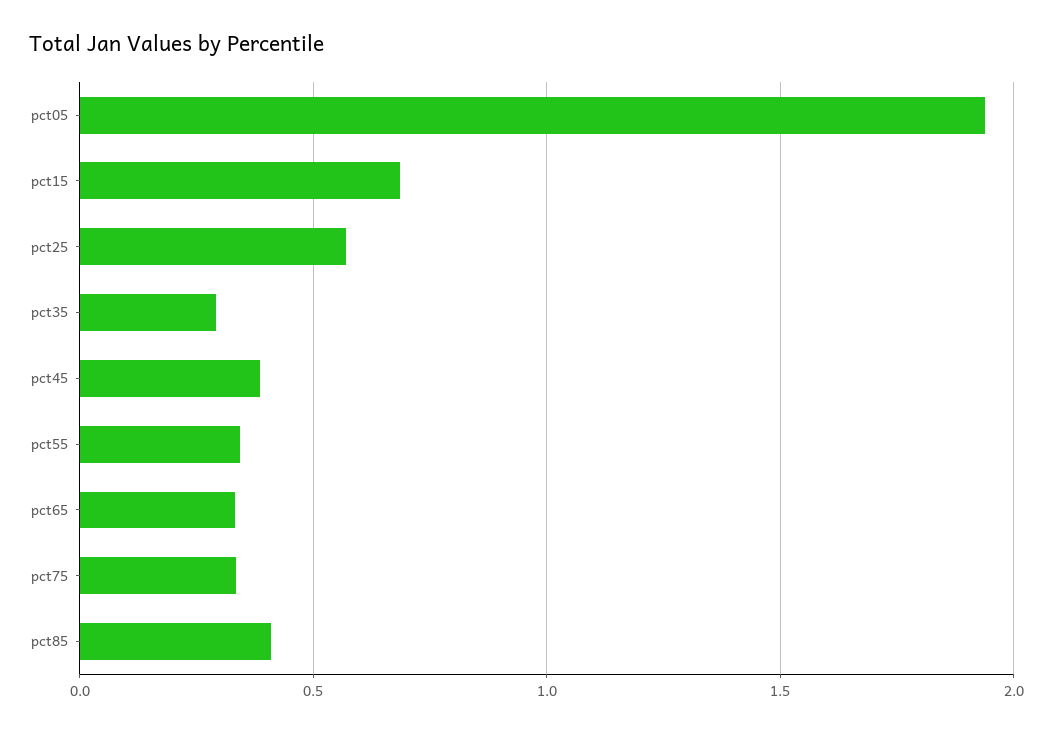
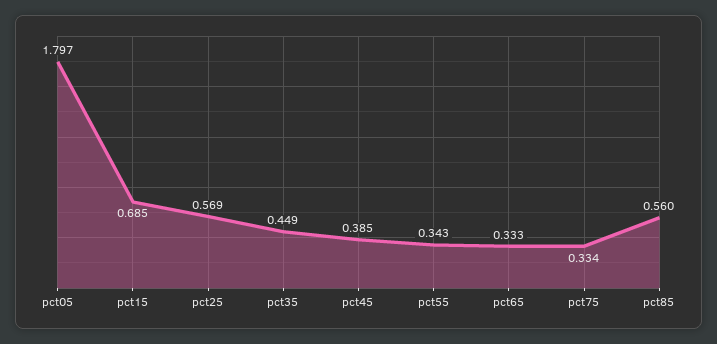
pct05: 1.95 -> 1.797
pct35: 0.3 -> 0.449
pct85: 0.4 -> 0.56

